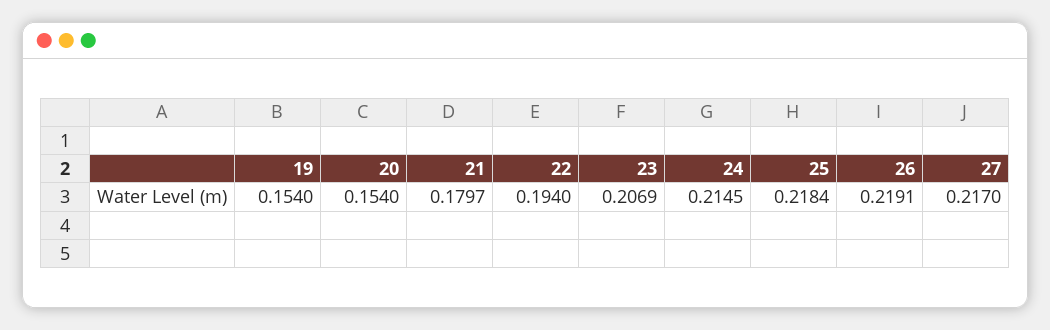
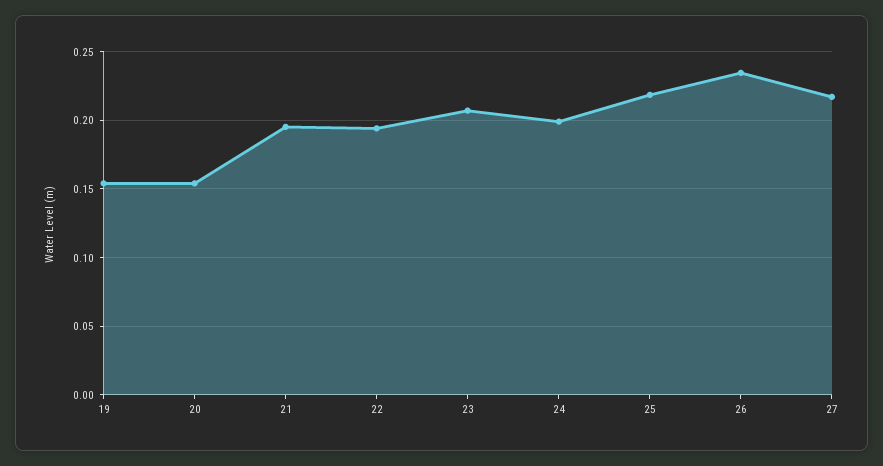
21: 0.1797 -> 0.195
24: 0.2145 -> 0.2
26: 0.2191 -> 0.235

